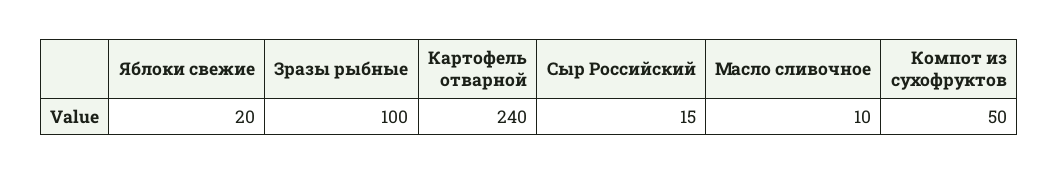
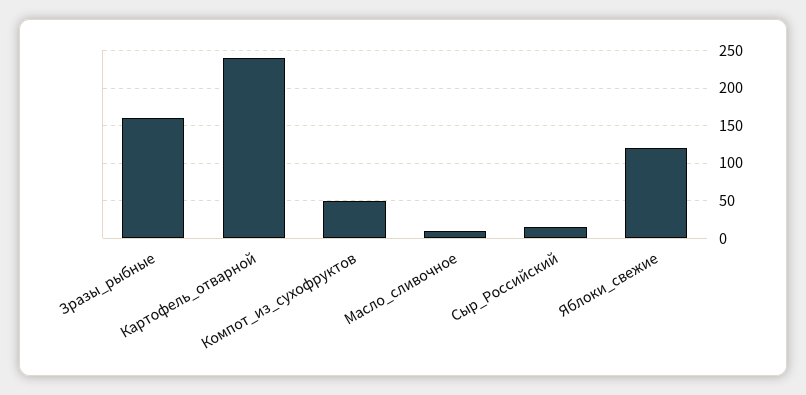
Яблоки свежие: 20 -> 120
Зразы рыбные: 100 -> 160

